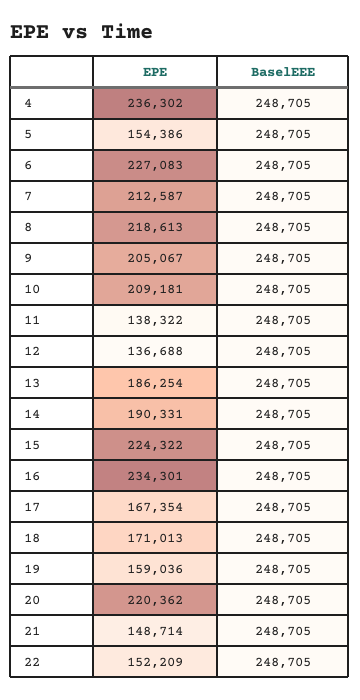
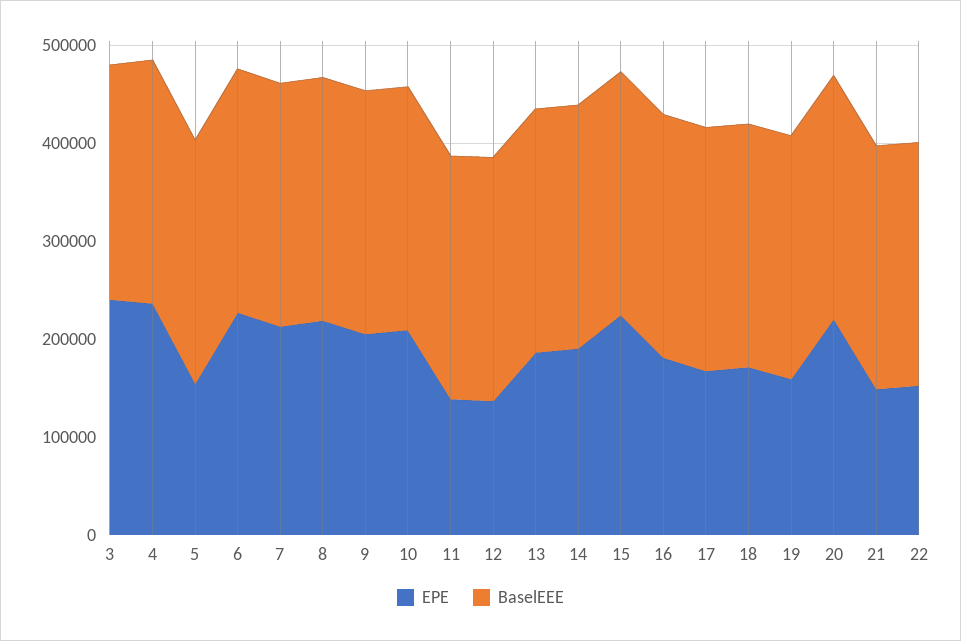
EPE, 16: 234301 -> 180000
EPE, 3: none -> 240000
BaselEEE, 3: none -> 240000

